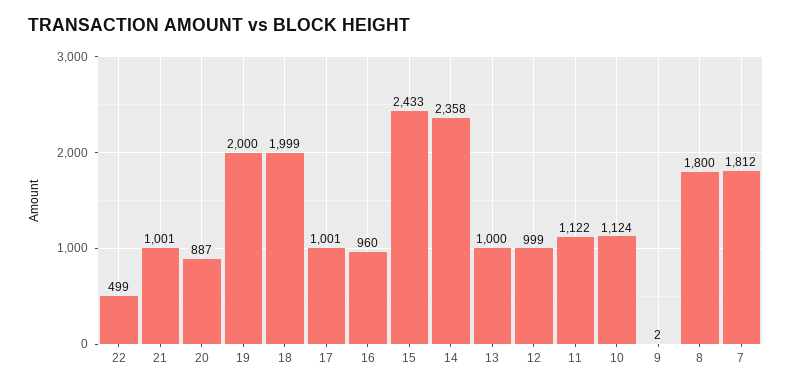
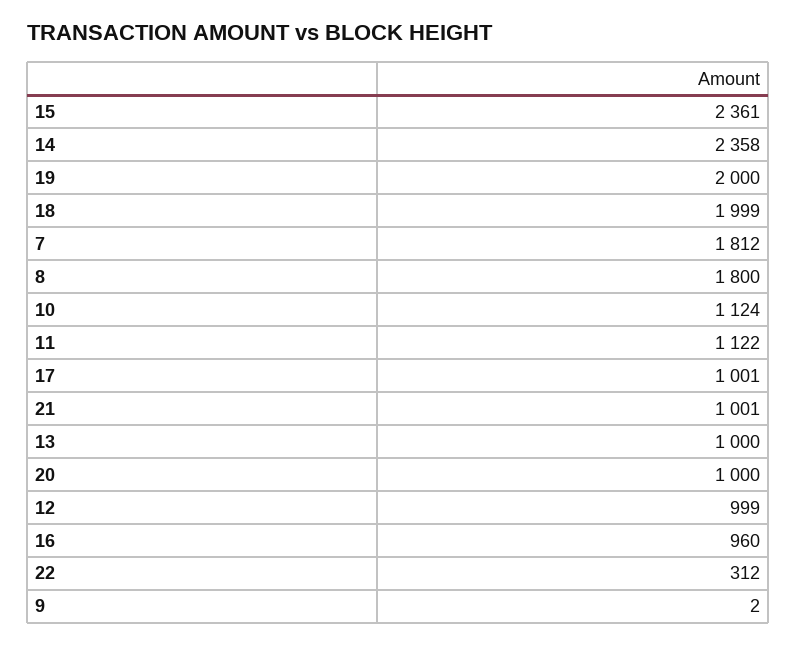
22: 499 -> 312
20: 887 -> 1000
15: 2433 -> 2361

